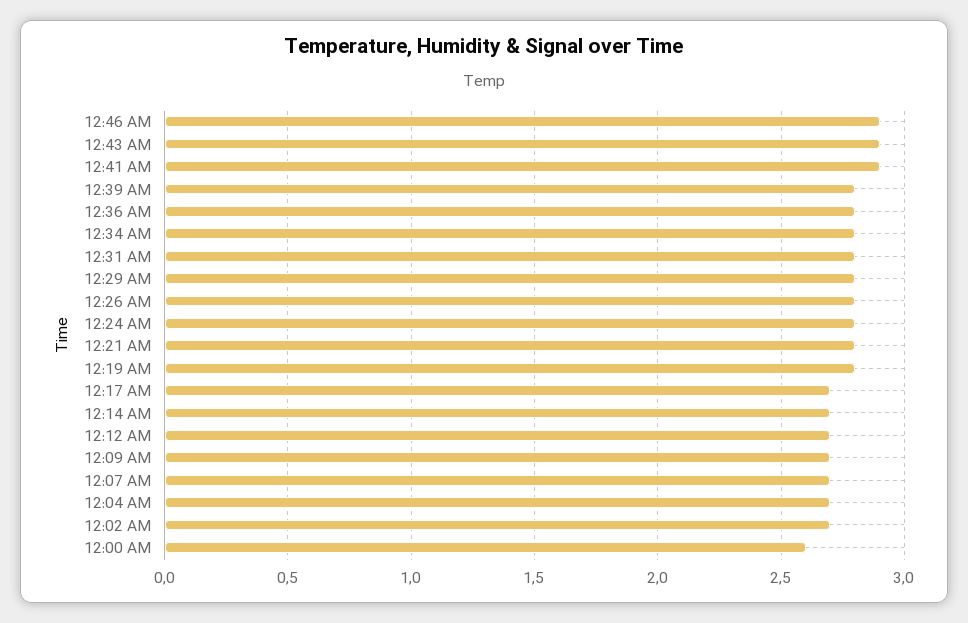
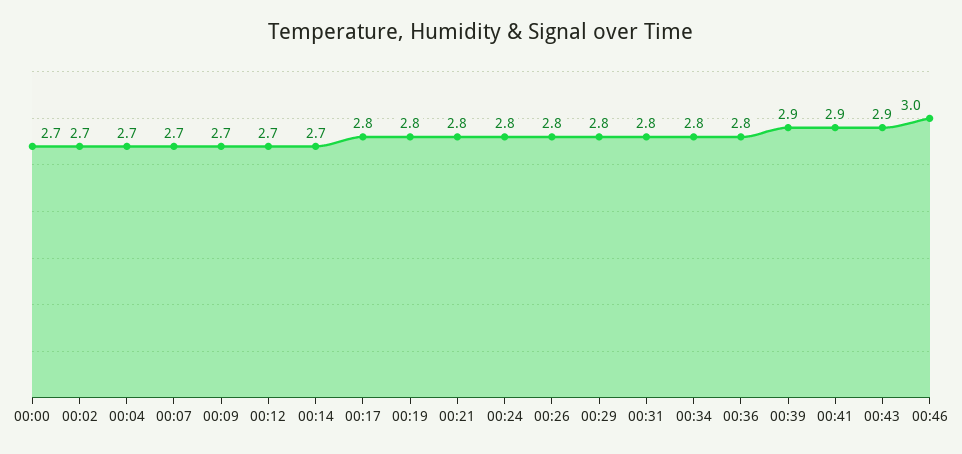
12:46 AM: 2.9 -> 3
12:39 AM: 2.8 -> 2.9
12:17 AM: 2.7 -> 2.8
12:00 AM: 2.6 -> 2.7

